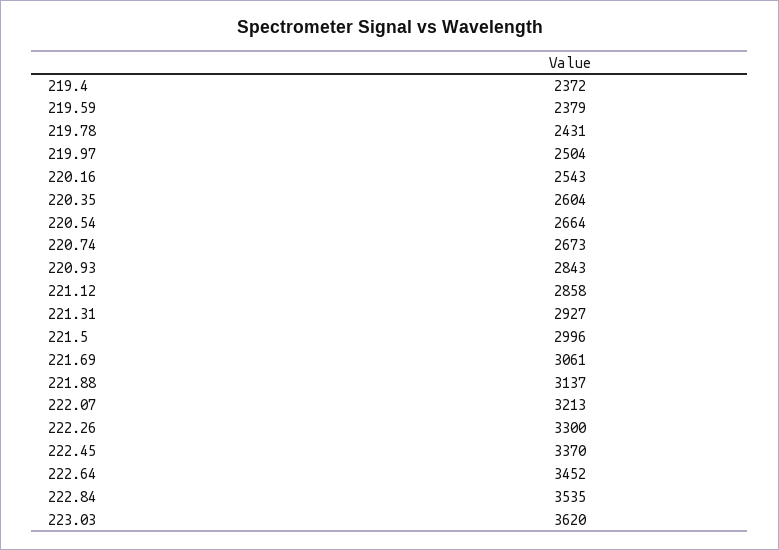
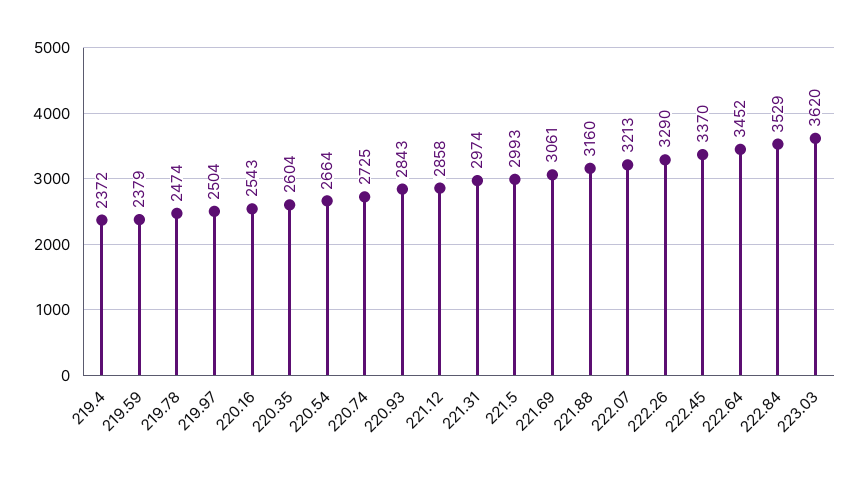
219.78: 2431 -> 2474
220.74: 2673 -> 2725
221.31: 2927 -> 2974
221.5: 2996 -> 2993
221.88: 3137 -> 3160
222.26: 3300 -> 3290
222.84: 3535 -> 3529

